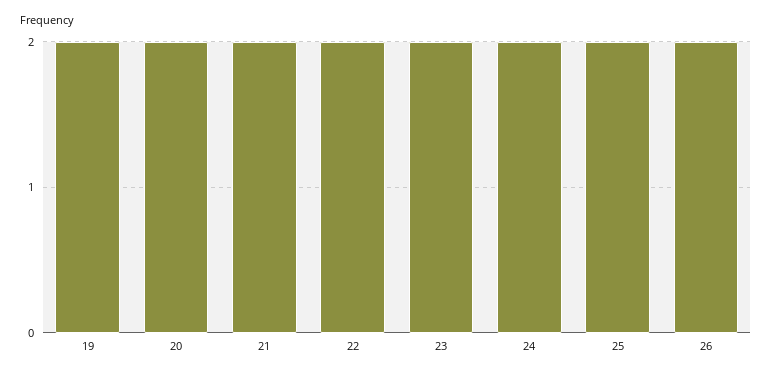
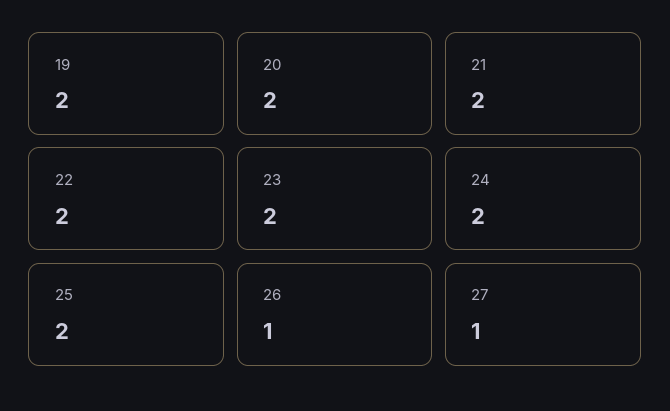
26: 2 -> 1
27: none -> 1

